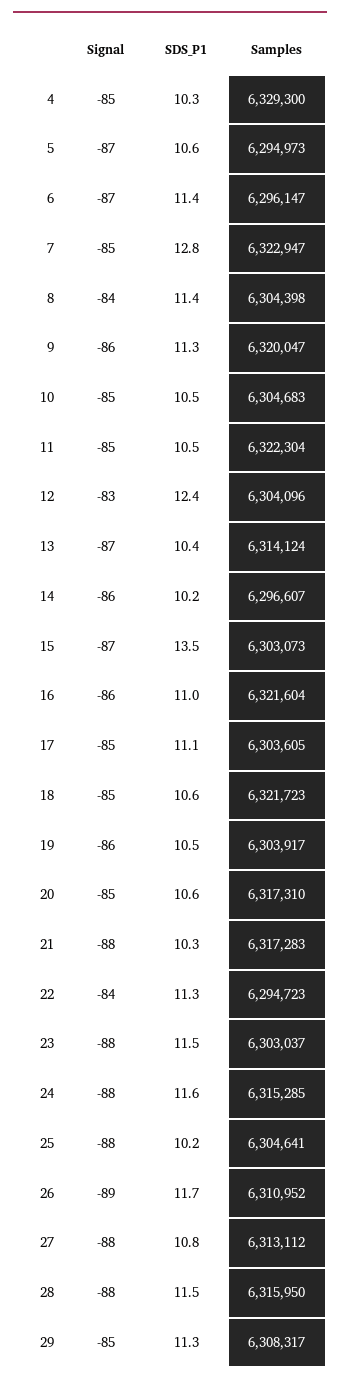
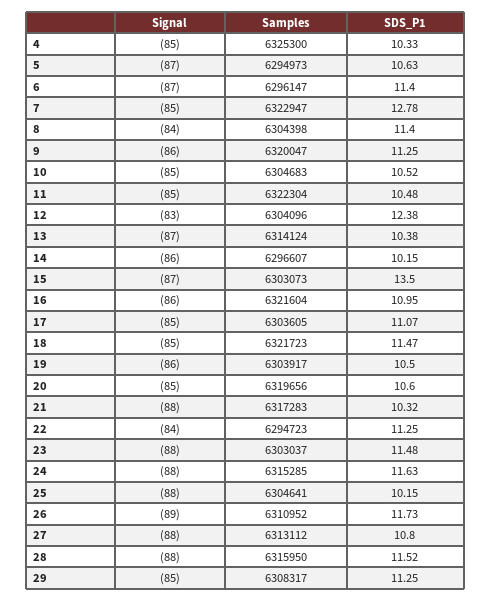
Samples, 4: 6329300 -> 6325300
SDS_P1, 18: 10.6 -> 11.47
Samples, 20: 6317310 -> 6319656

